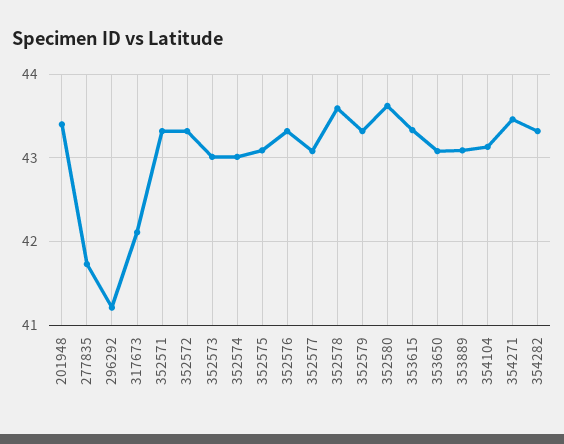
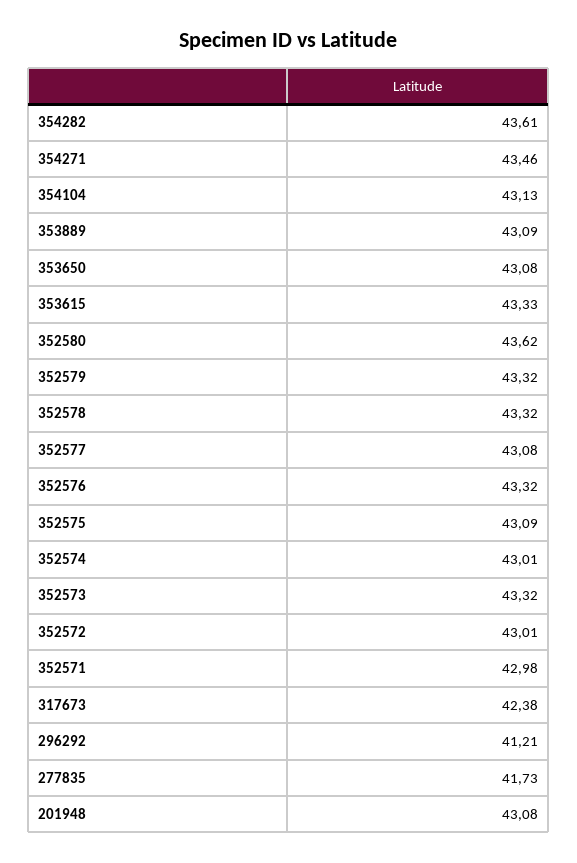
201948: 43.4 -> 43.08
317673: 42.1 -> 42.38
352571: 43.3 -> 42.98
352572: 43.3 -> 43.01
352573: 43 -> 43.32
352578: 43.6 -> 43.32
354282: 43.3 -> 43.61

